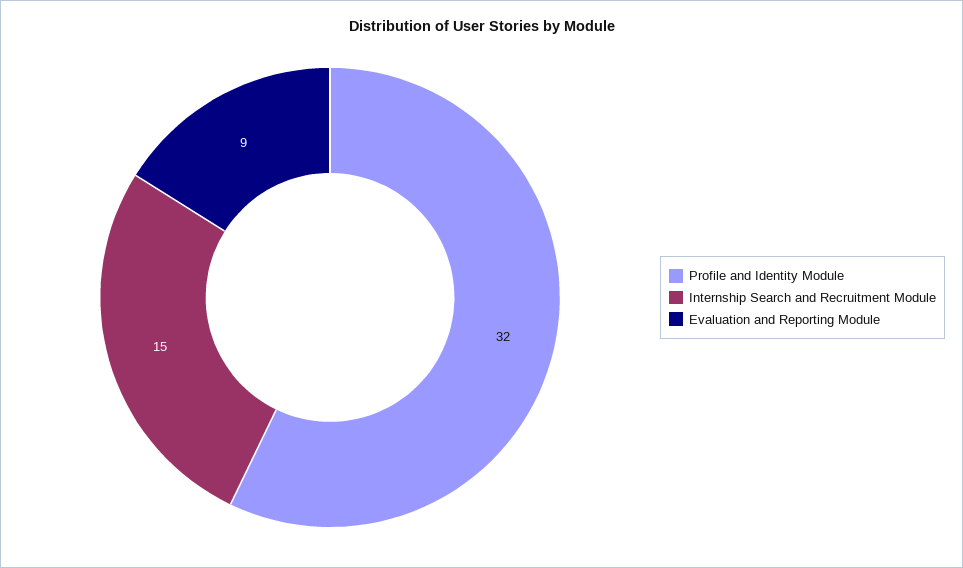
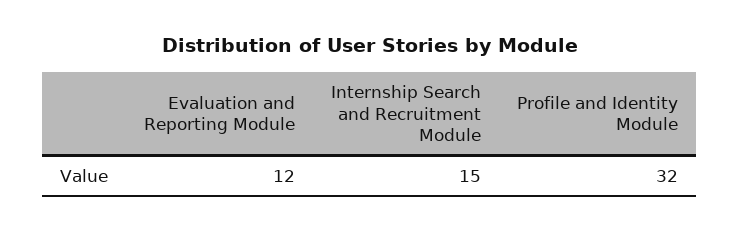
Evaluation and Reporting Module: 9 -> 12

